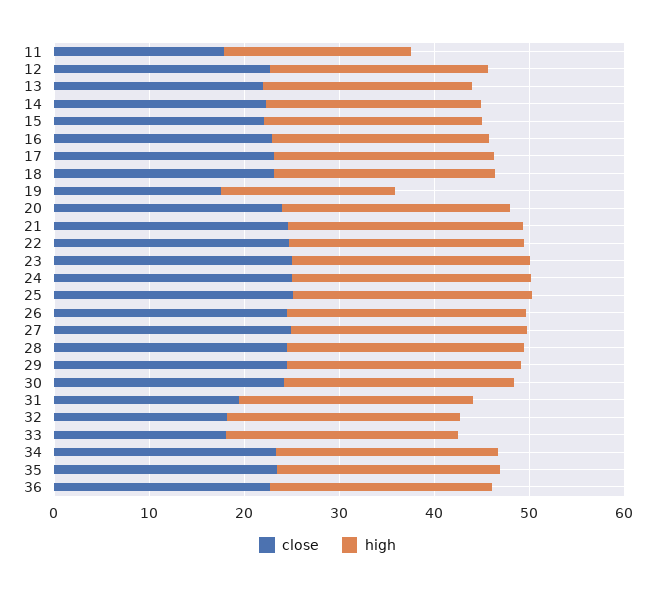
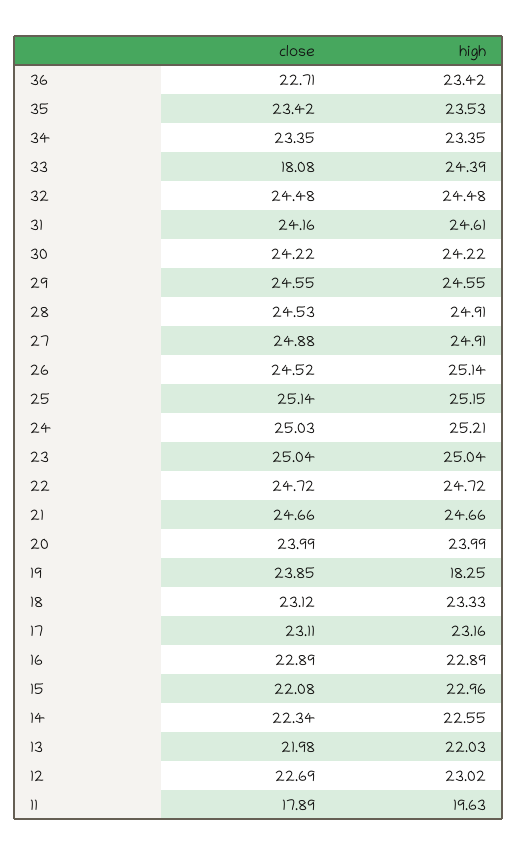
close, 19: 18 -> 23.85
close, 31: 20 -> 24.16
close, 32: 18 -> 24.48

